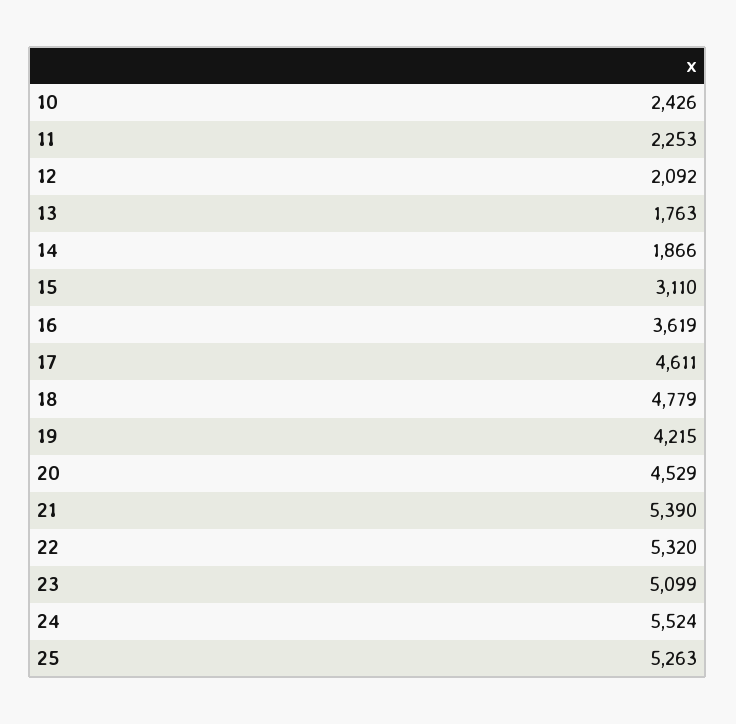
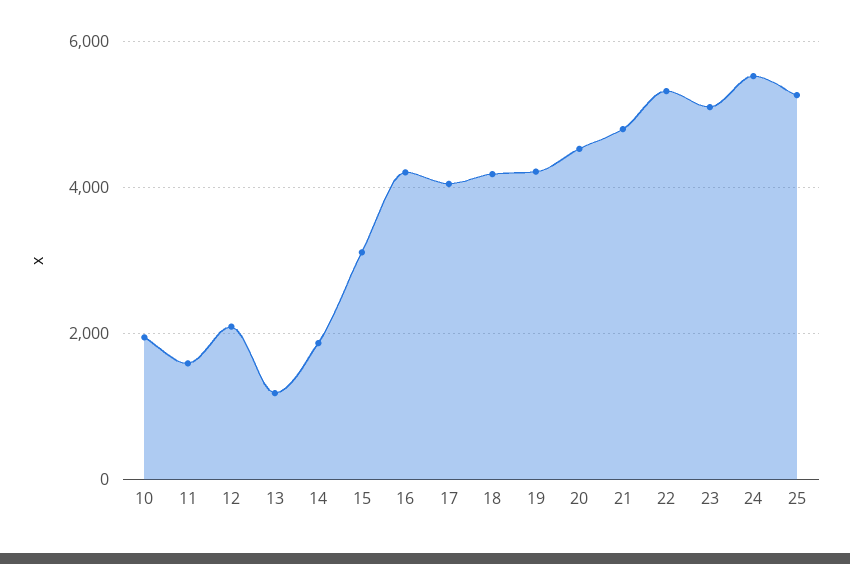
10: 2426 -> 2000
11: 2253 -> 1600
13: 1763 -> 1200
16: 3619 -> 4200
17: 4611 -> 4000
18: 4779 -> 4200
21: 5390 -> 4800

